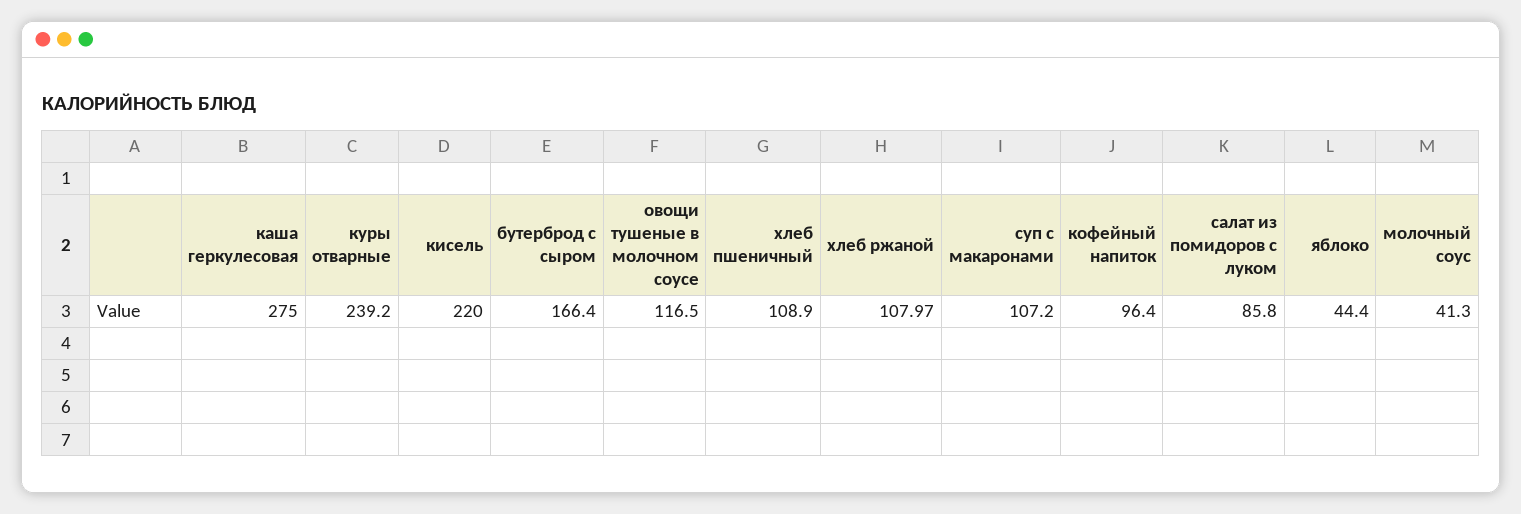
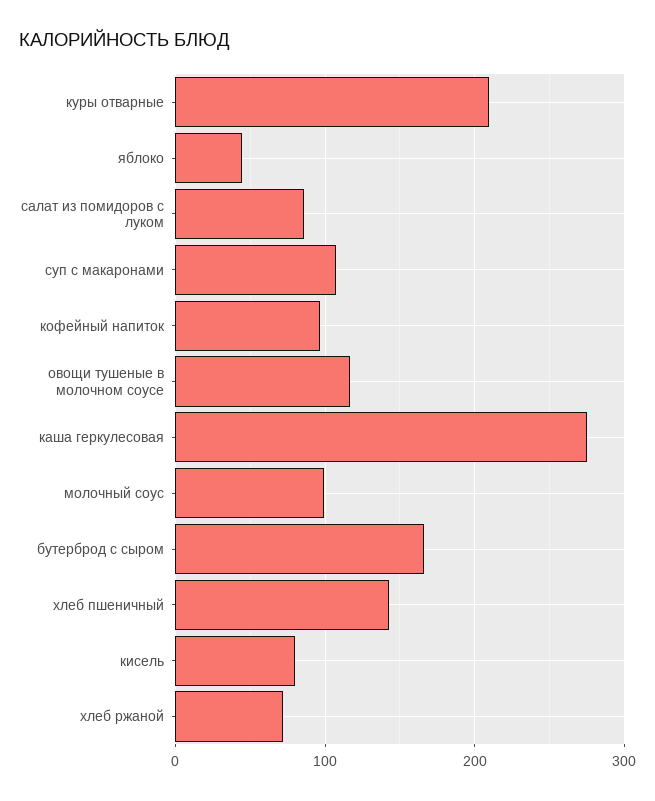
куры отварные: 239.2 -> 210
кисель: 220 -> 80
хлеб пшеничный: 108.9 -> 140
хлеб ржаной: 107.97 -> 70
молочный соус: 41.3 -> 100

